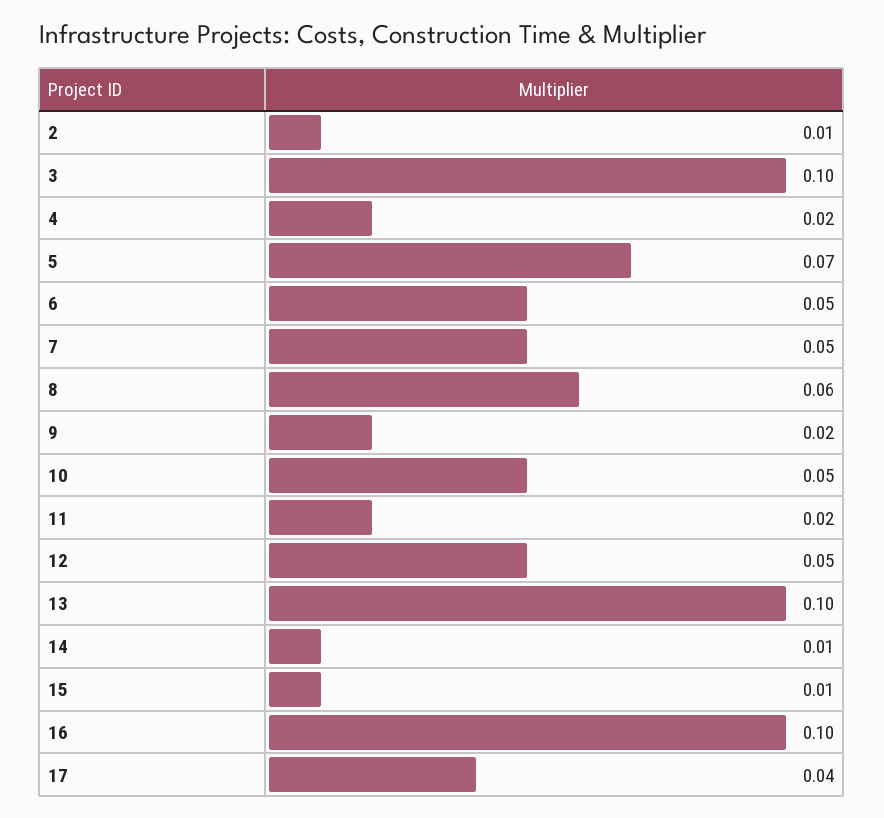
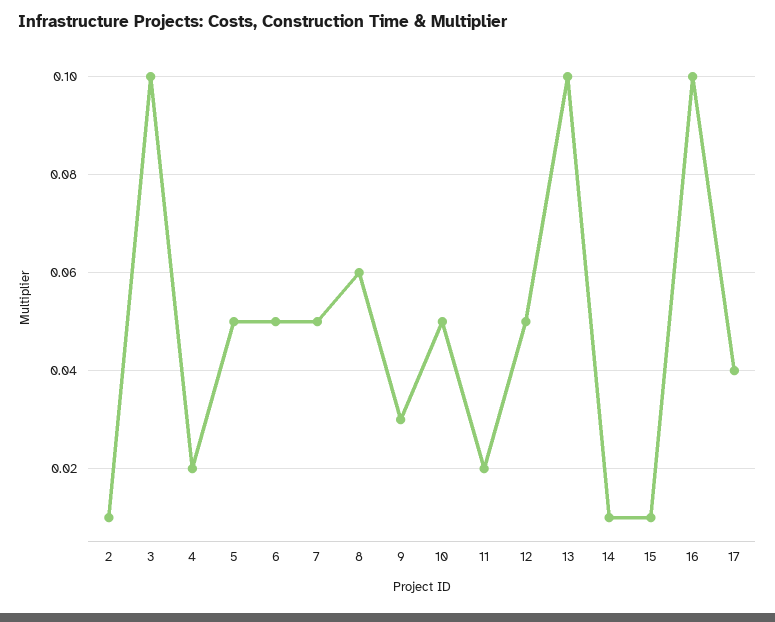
5: 0.07 -> 0.05
9: 0.02 -> 0.03

